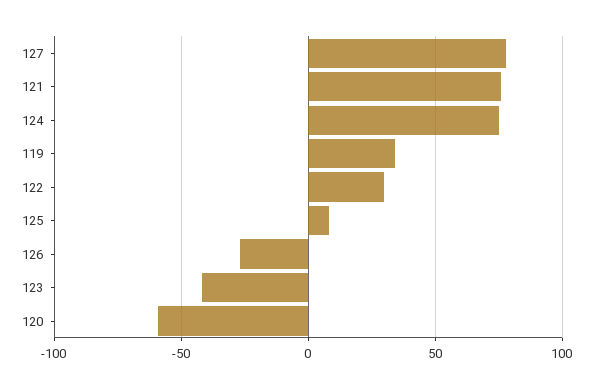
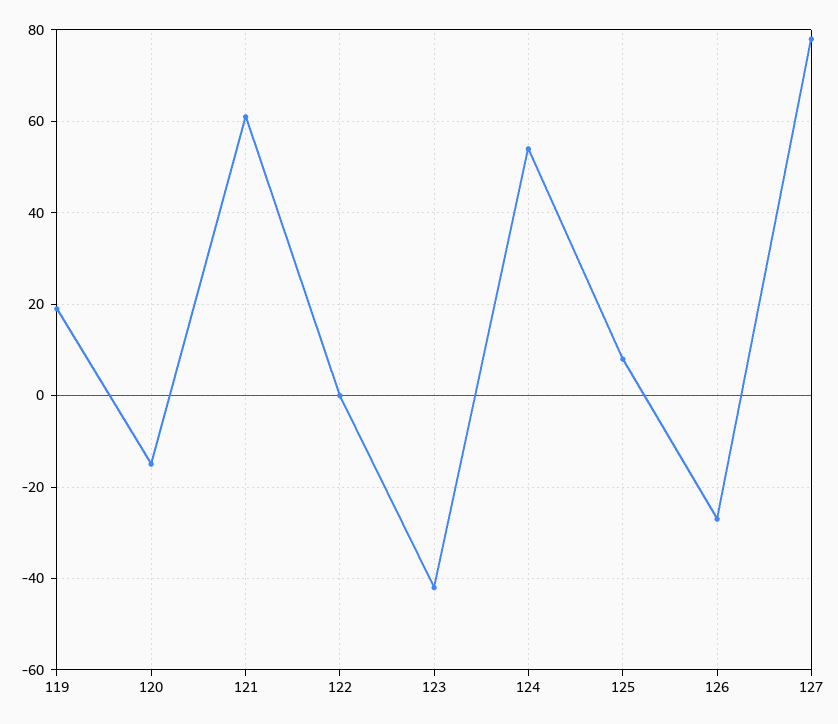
121: 75 -> 60
124: 75 -> 55
119: 35 -> 20
122: 30 -> 0
120: -60 -> -15

